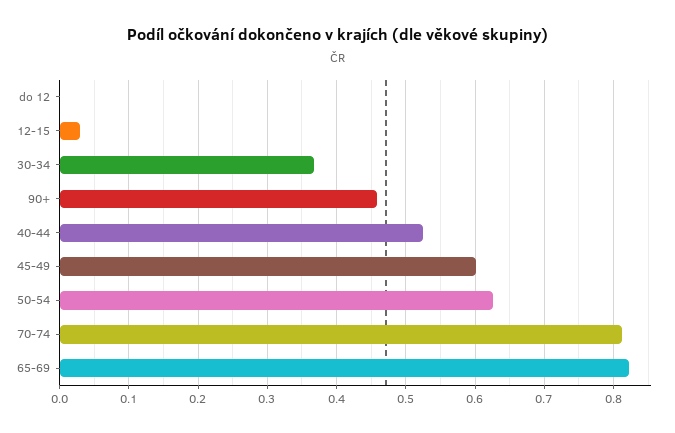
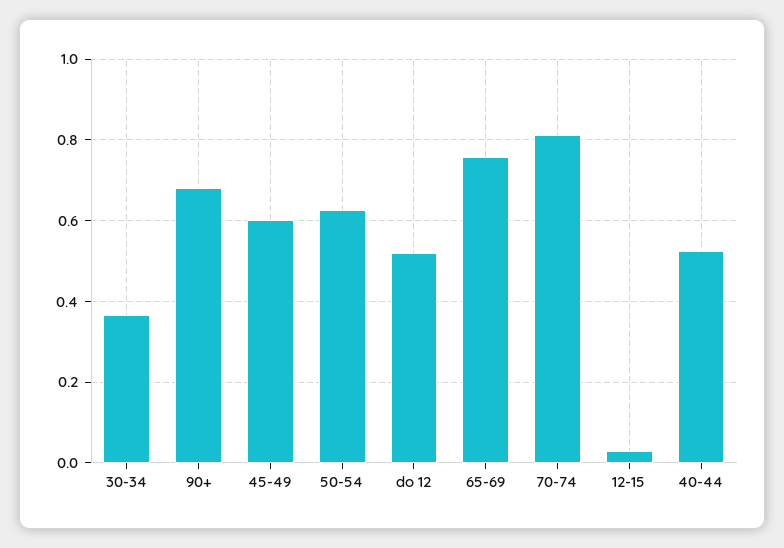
do 12: 0 -> 0.52
90+: 0.46 -> 0.68
65-69: 0.82 -> 0.76

